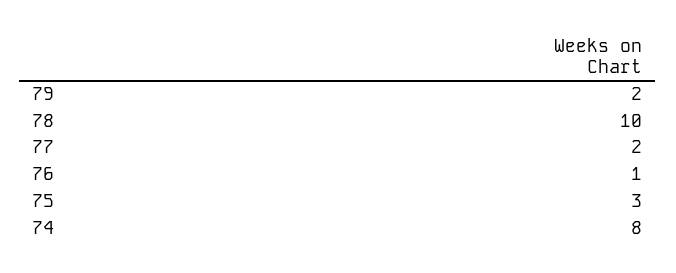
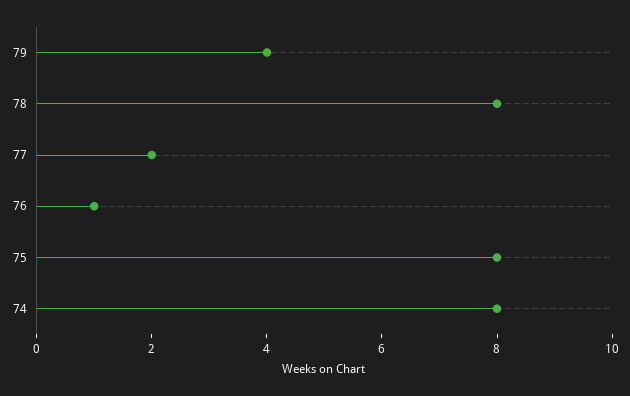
79: 2 -> 4
78: 10 -> 8
75: 3 -> 8

